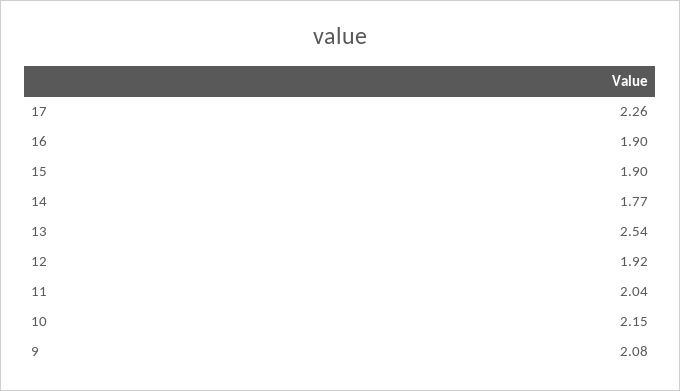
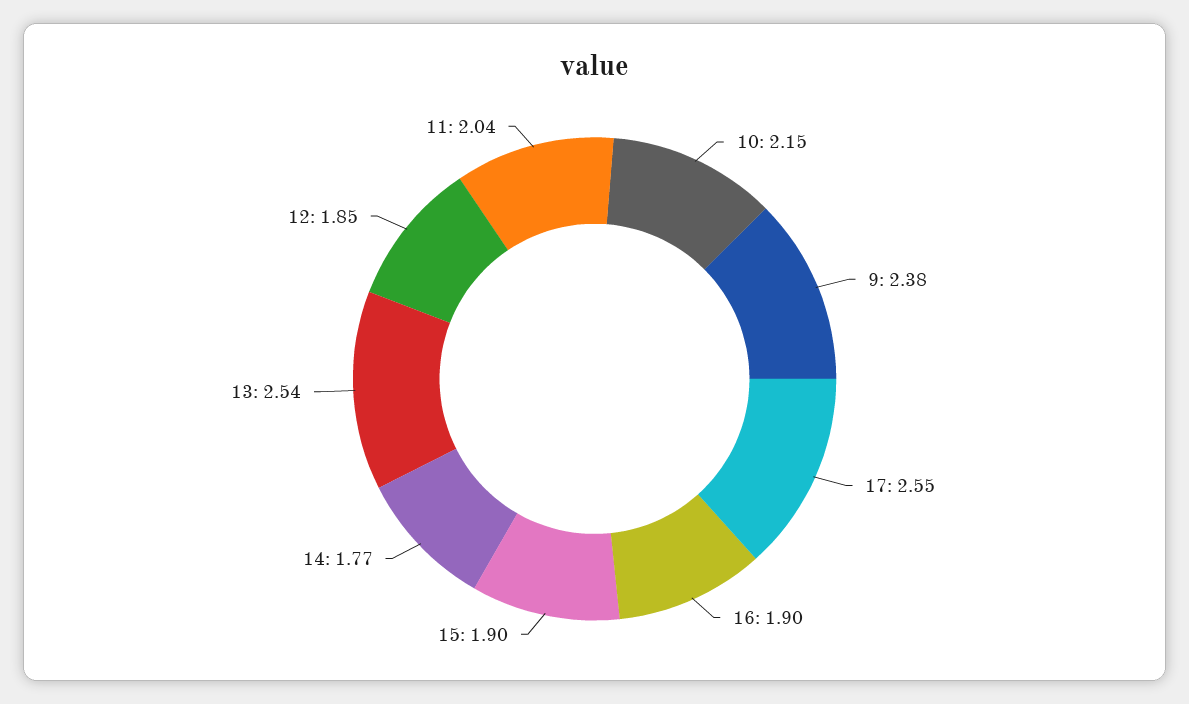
17: 2.26 -> 2.55
12: 1.92 -> 1.85
9: 2.08 -> 2.38

